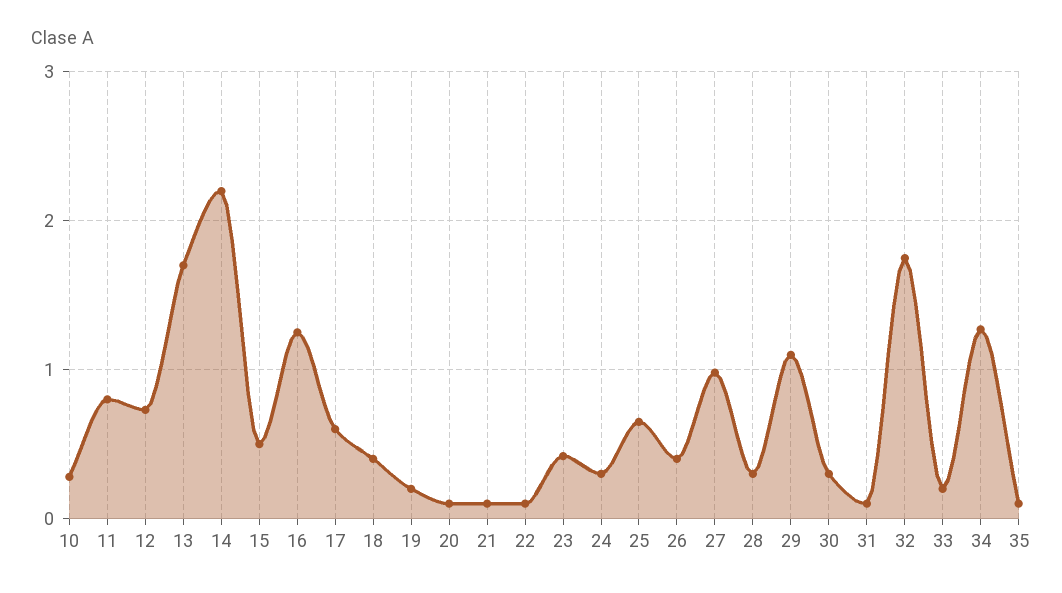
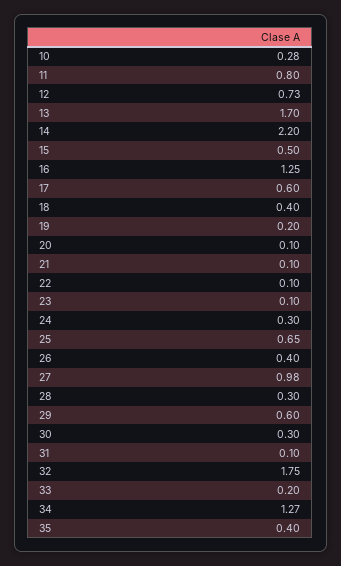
23: 0.4 -> 0.1
29: 1.1 -> 0.6
35: 0.1 -> 0.4

